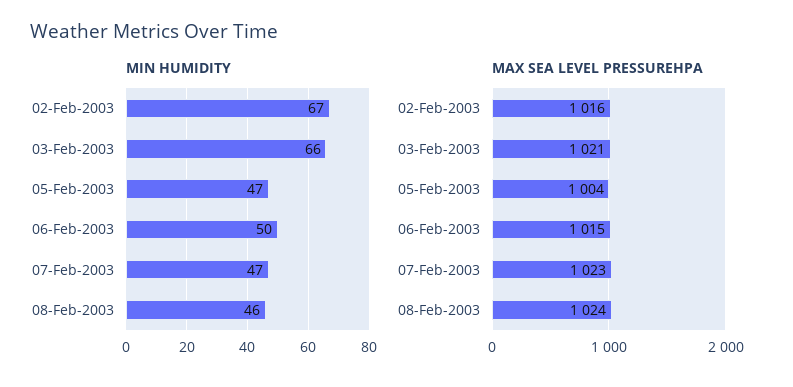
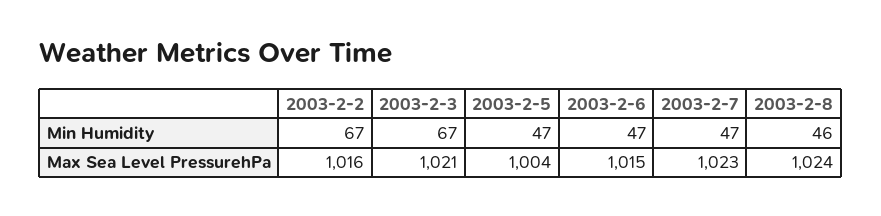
MIN HUMIDITY, 03-Feb-2003: 66 -> 67
MIN HUMIDITY, 06-Feb-2003: 50 -> 47

